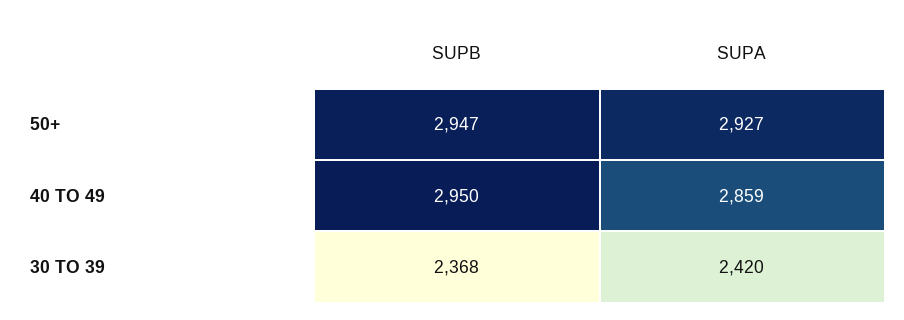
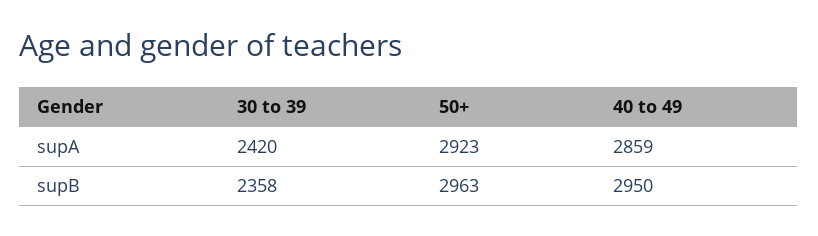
SUPB, 50+: 2947 -> 2963
SUPA, 50+: 2927 -> 2923
SUPB, 30 TO 39: 2368 -> 2358

